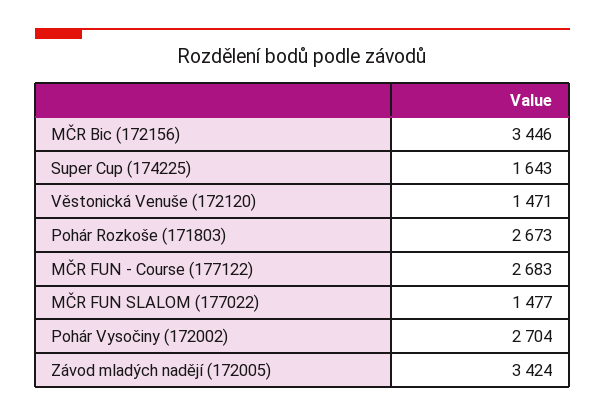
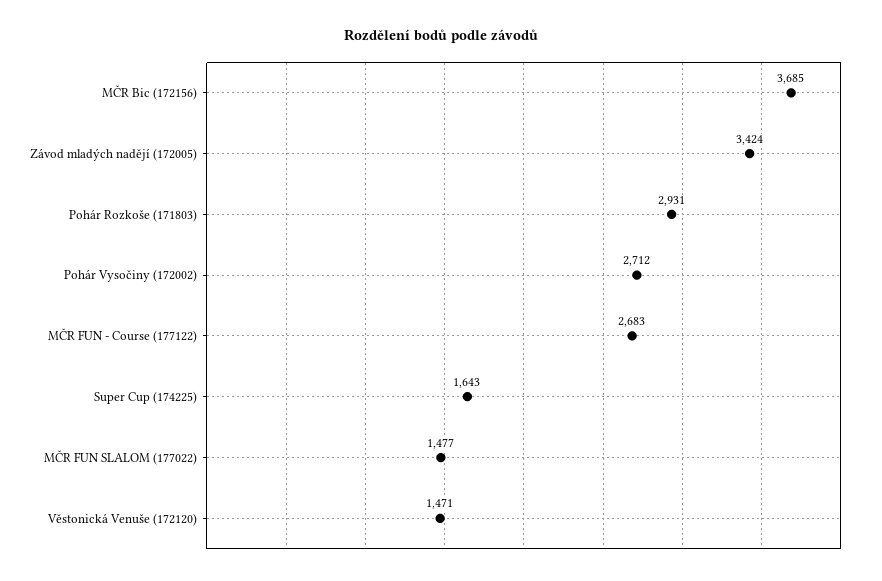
MČR Bic (172156): 3446 -> 3685
Pohár Rozkoše (171803): 2673 -> 2931
Pohár Vysočiny (172002): 2704 -> 2712

